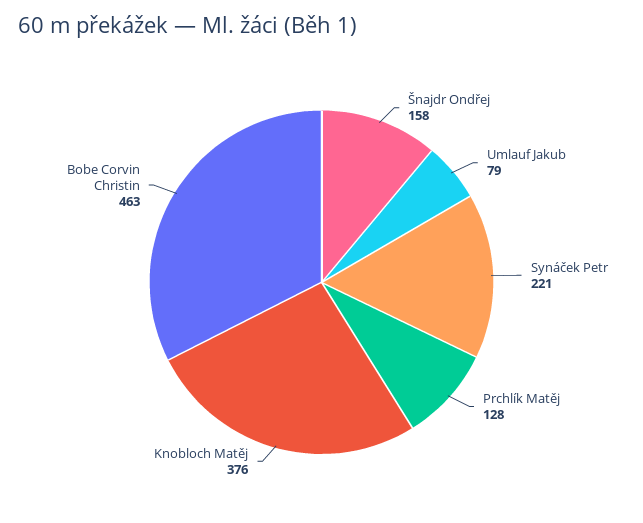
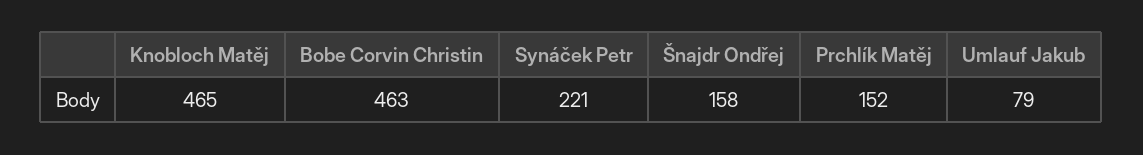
Prchlík Matěj: 128 -> 152
Knobloch Matěj: 376 -> 465

